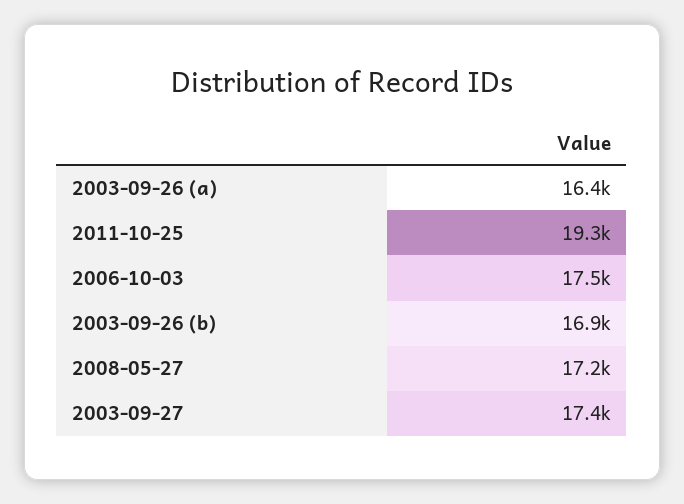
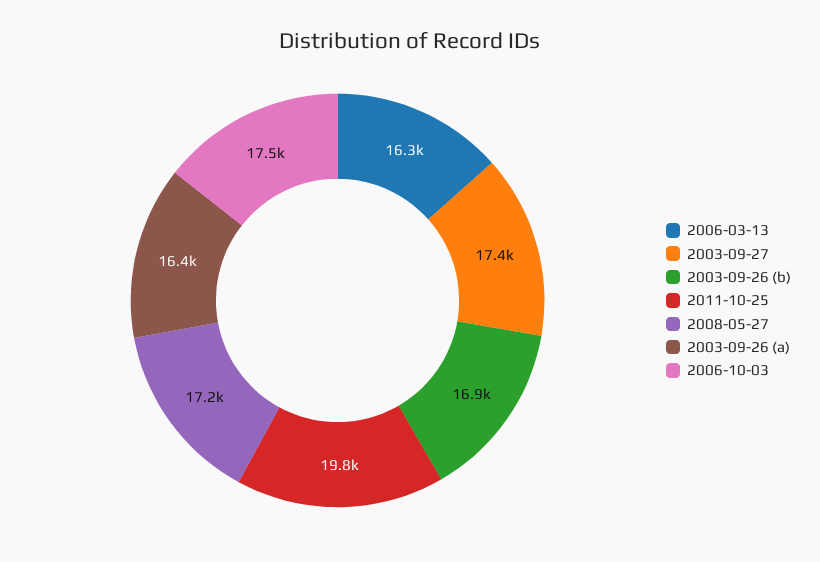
2011-10-25: 19300 -> 19800
2006-03-13: none -> 16300

